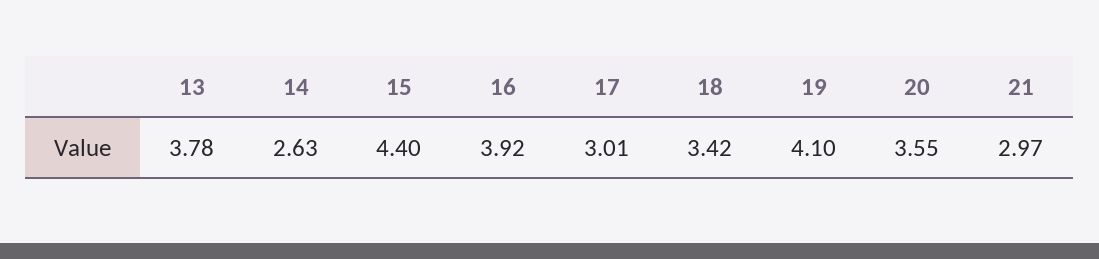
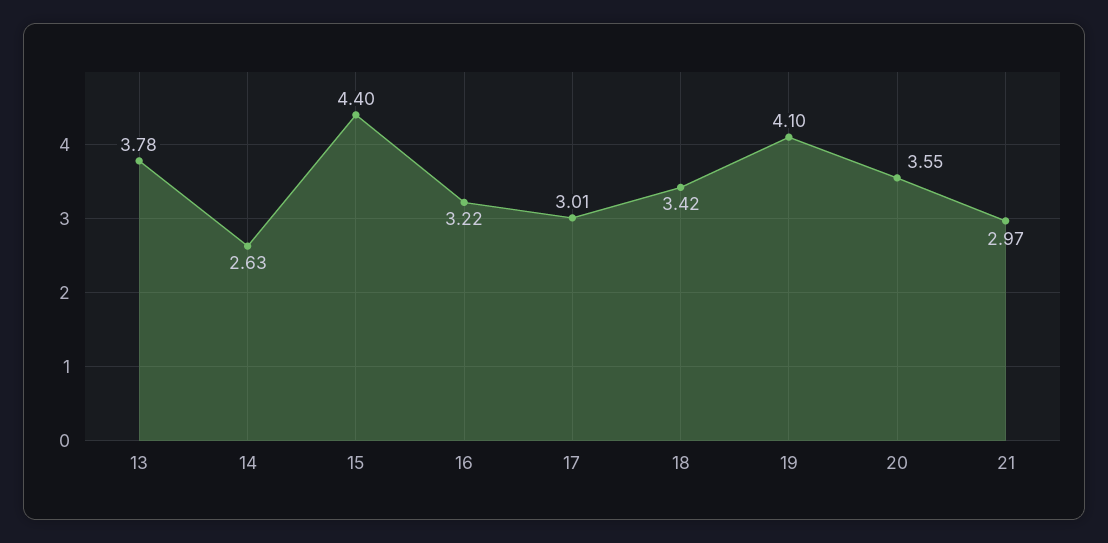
16: 3.92 -> 3.22

